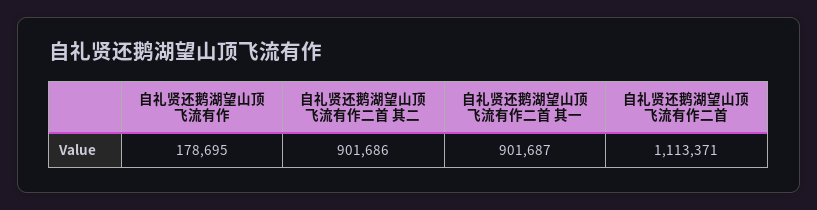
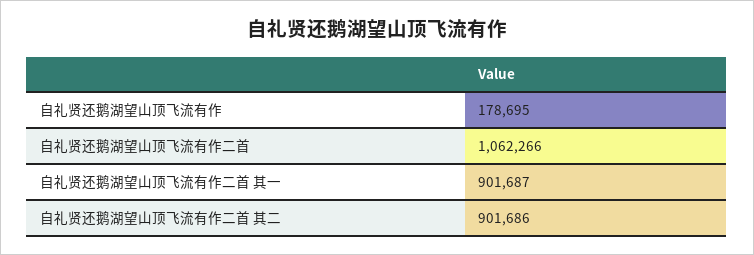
自礼贤还鹅湖望山顶飞流有作二首: 1113371 -> 1062266

